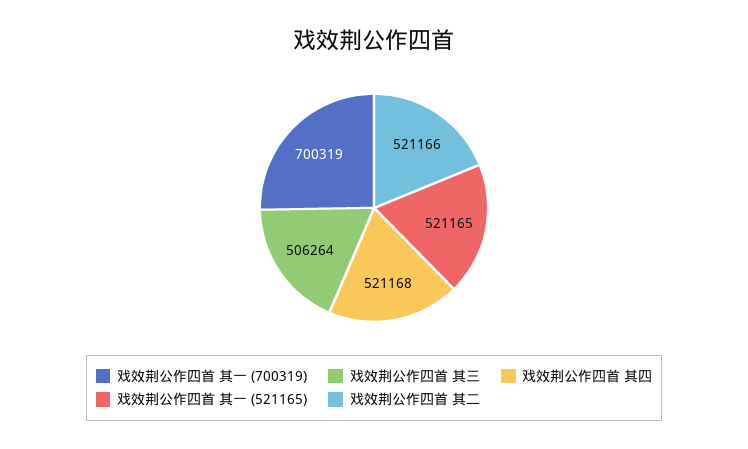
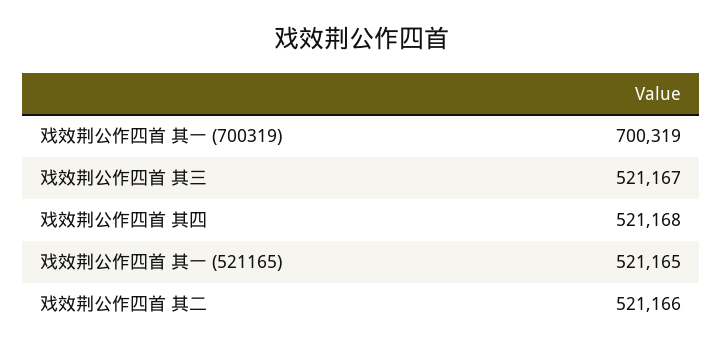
戏效荆公作四首 其三: 506264 -> 521167

